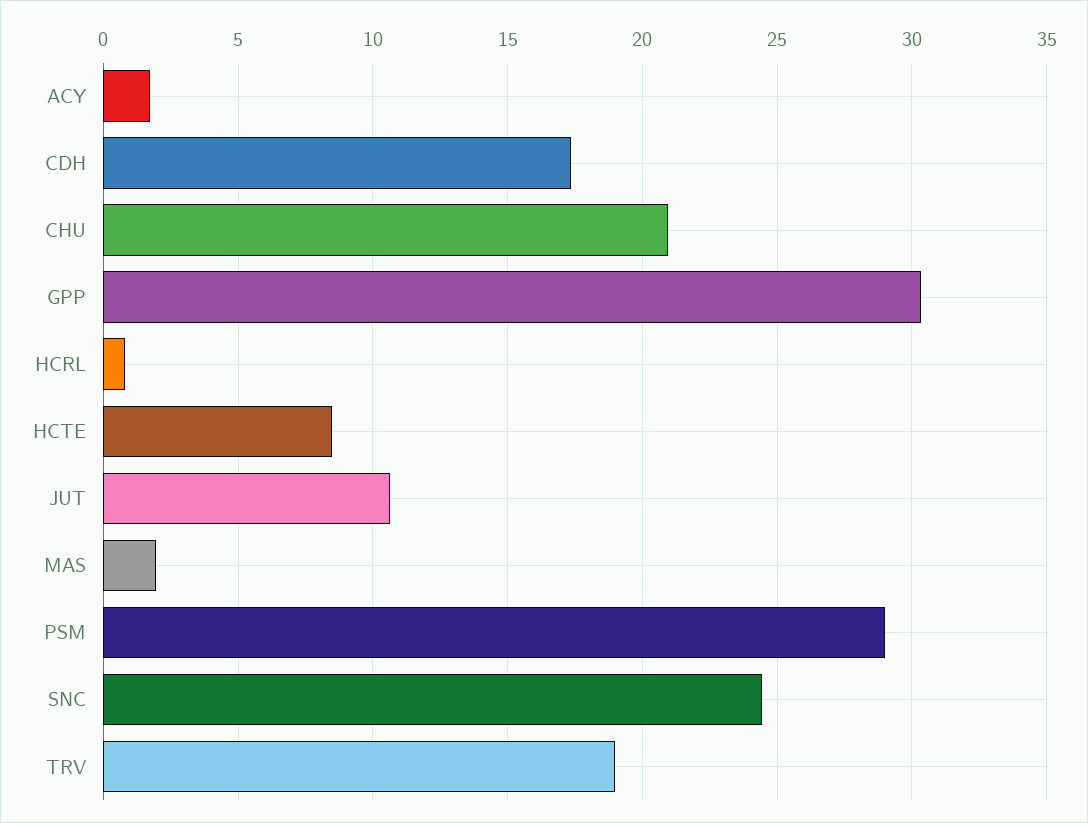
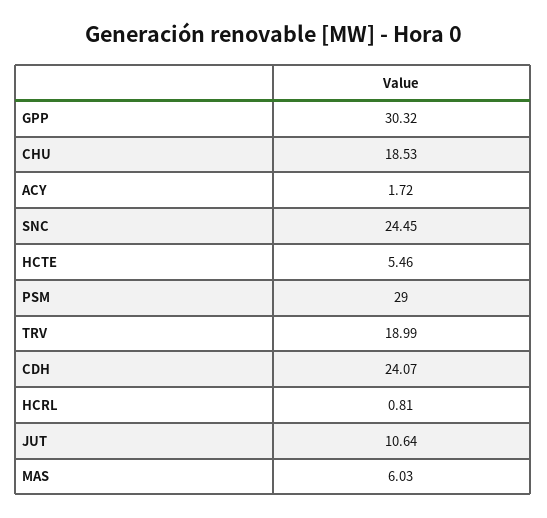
CDH: 17.5 -> 24.07
CHU: 21 -> 18.53
HCTE: 8.5 -> 5.46
MAS: 2 -> 6.03

